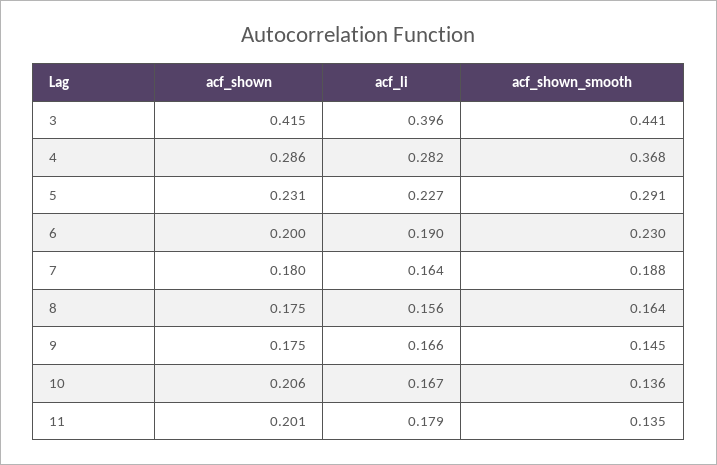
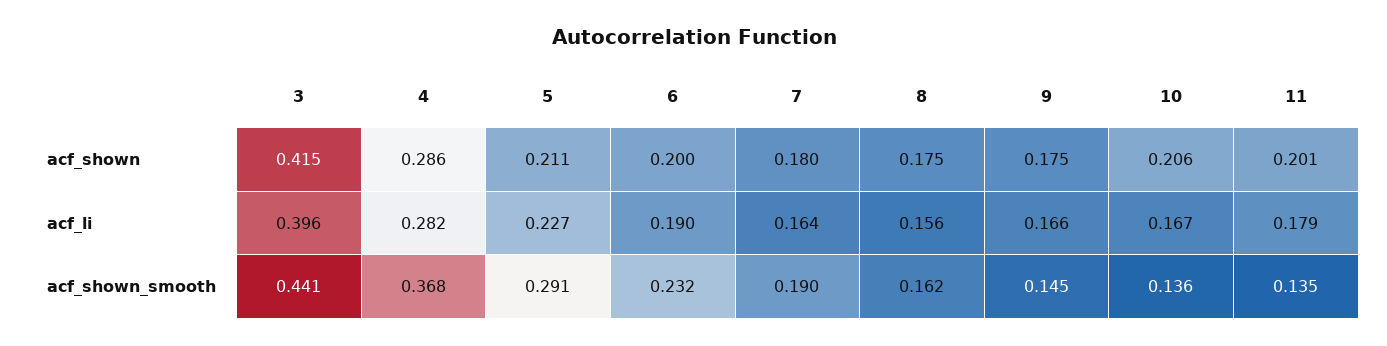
acf_shown, 5: 0.231 -> 0.211
acf_shown_smooth, 6: 0.23 -> 0.232
acf_shown_smooth, 7: 0.188 -> 0.19
acf_shown_smooth, 8: 0.164 -> 0.162

